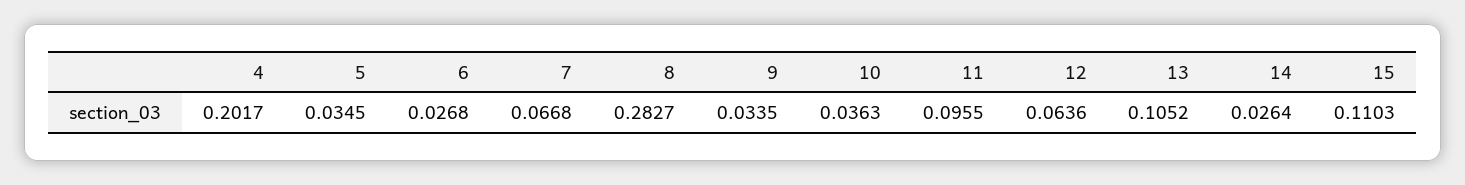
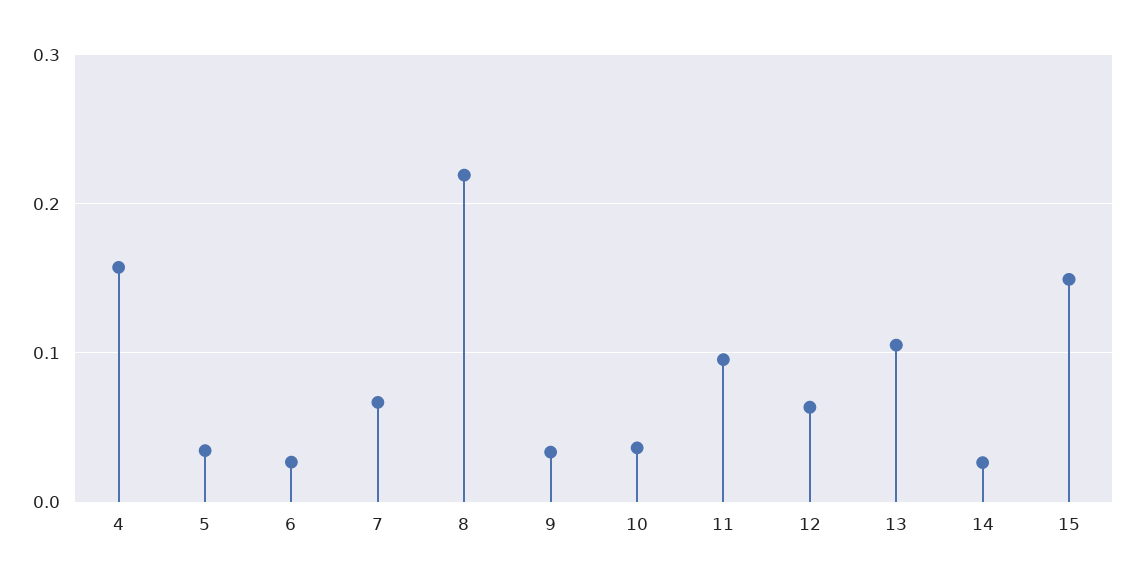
4: 0.2017 -> 0.16
8: 0.2827 -> 0.22
15: 0.1103 -> 0.15

